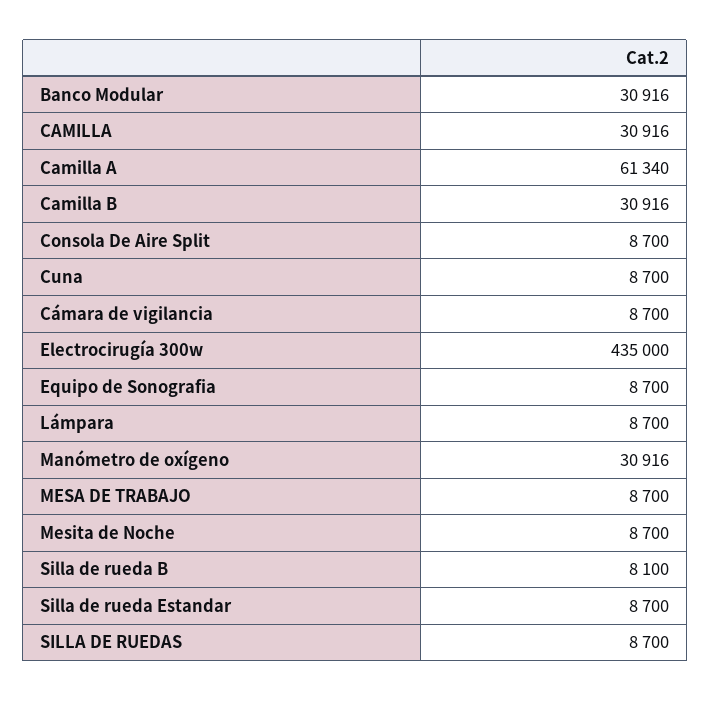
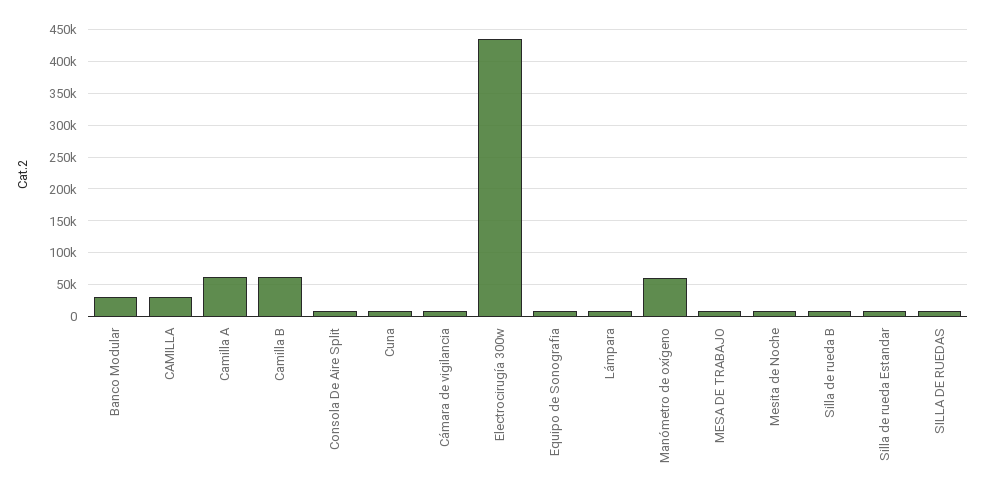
Camilla B: 30916 -> 60000
Manómetro de oxígeno: 30916 -> 60000

